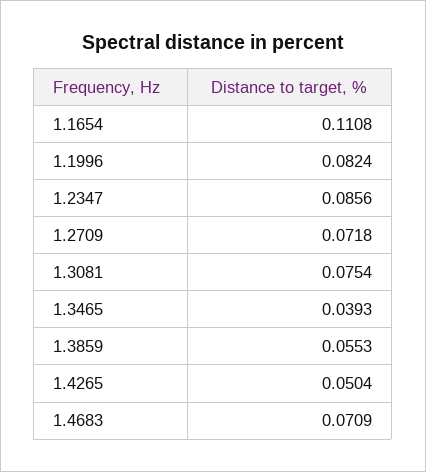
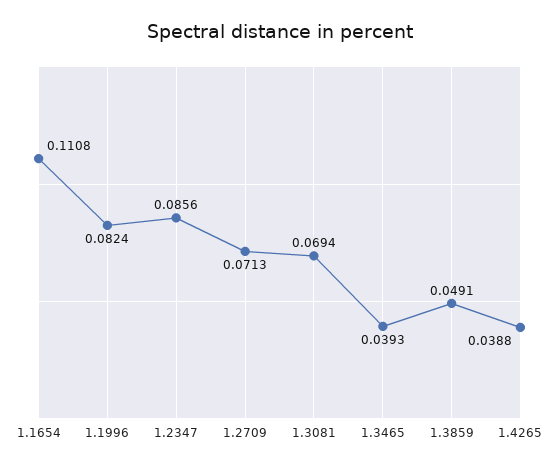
1.2709: 0.0718 -> 0.0713
1.3081: 0.0754 -> 0.0694
1.3859: 0.0553 -> 0.0491
1.4265: 0.0504 -> 0.0388
1.4683: 0.0709 -> none

